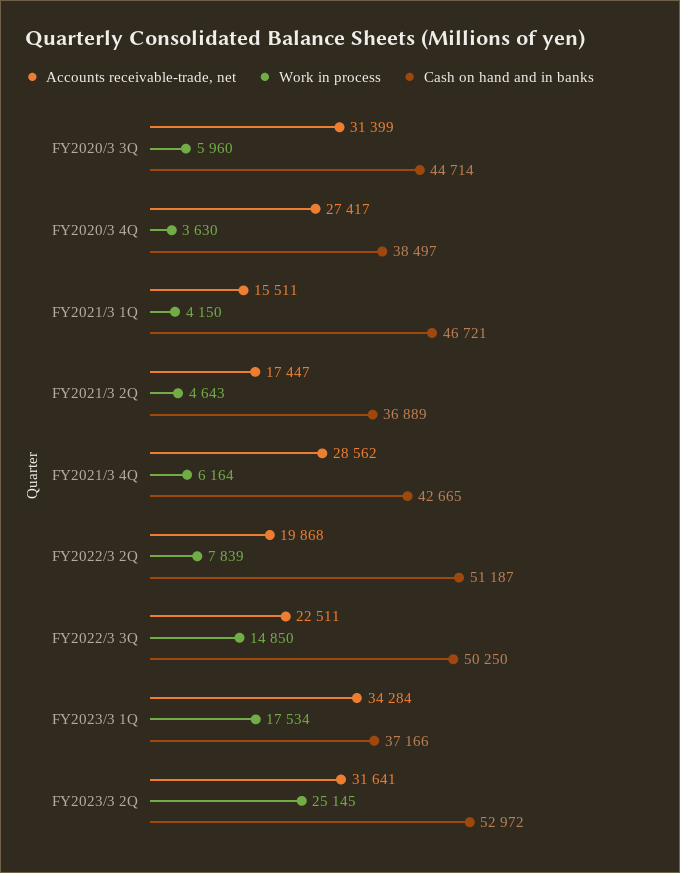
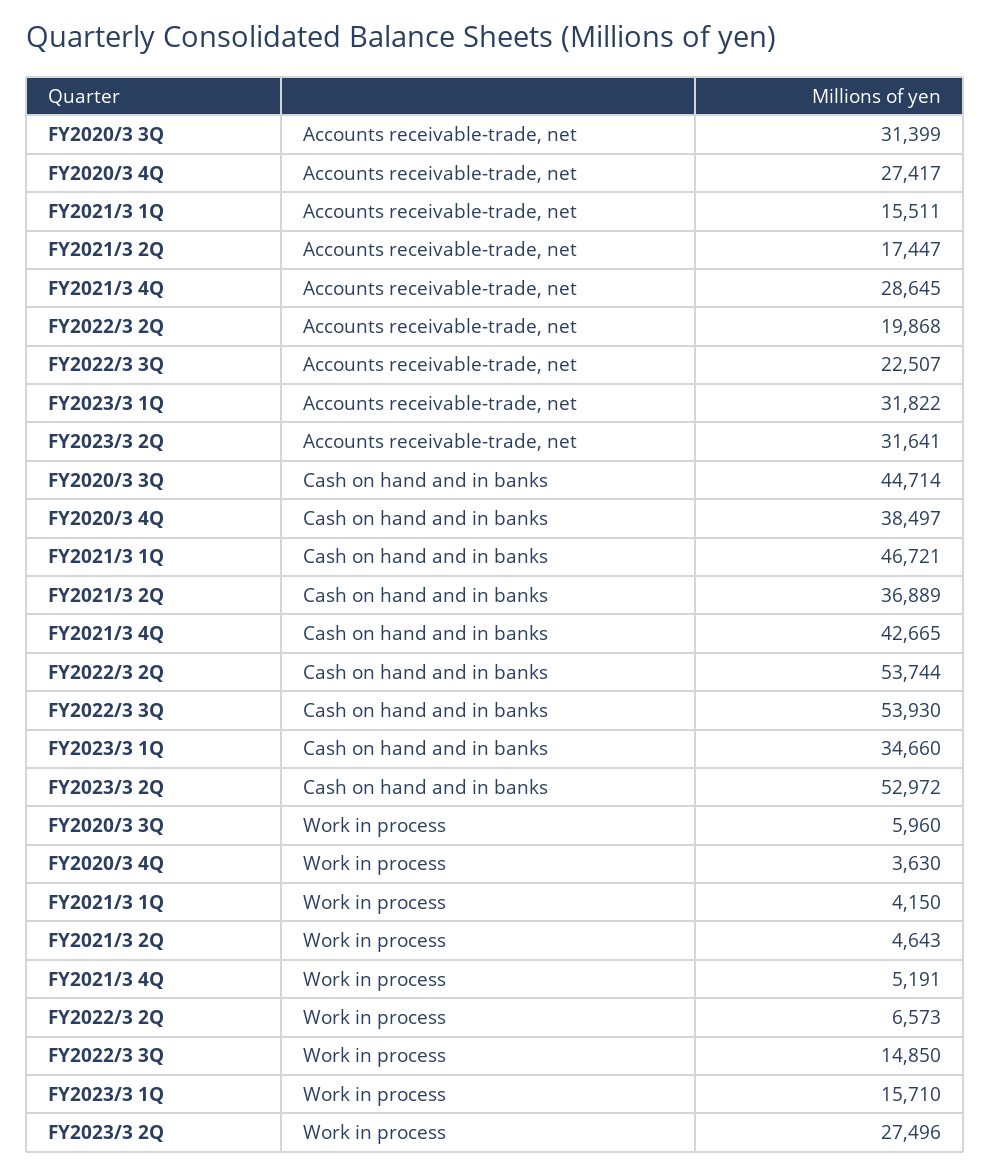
Accounts receivable-trade, net, FY2021/3 4Q: 28562 -> 28645
Work in process, FY2021/3 4Q: 6164 -> 5191
Work in process, FY2022/3 2Q: 7839 -> 6573
Cash on hand and in banks, FY2022/3 2Q: 51187 -> 53744
Accounts receivable-trade, net, FY2022/3 3Q: 22511 -> 22507
Cash on hand and in banks, FY2022/3 3Q: 50250 -> 53930
Accounts receivable-trade, net, FY2023/3 1Q: 34284 -> 31822
Work in process, FY2023/3 1Q: 17534 -> 15710
Cash on hand and in banks, FY2023/3 1Q: 37166 -> 34660
Work in process, FY2023/3 2Q: 25145 -> 27496

